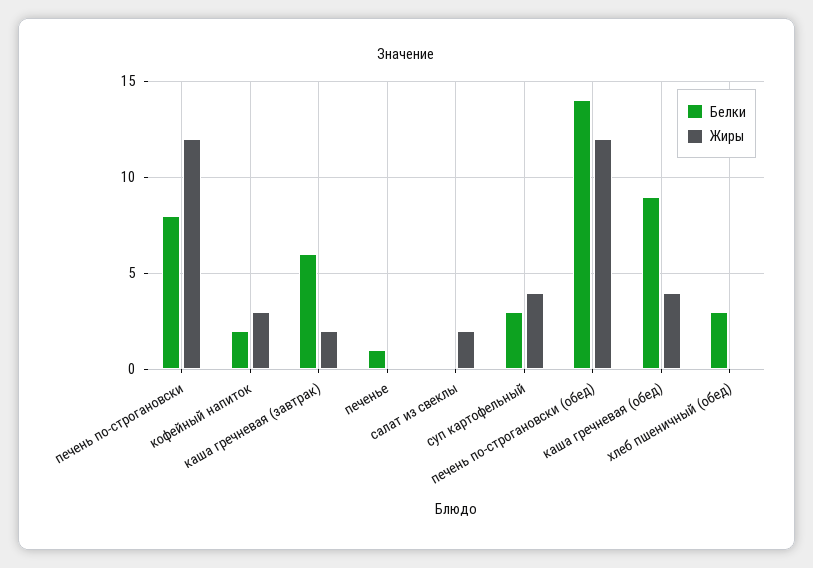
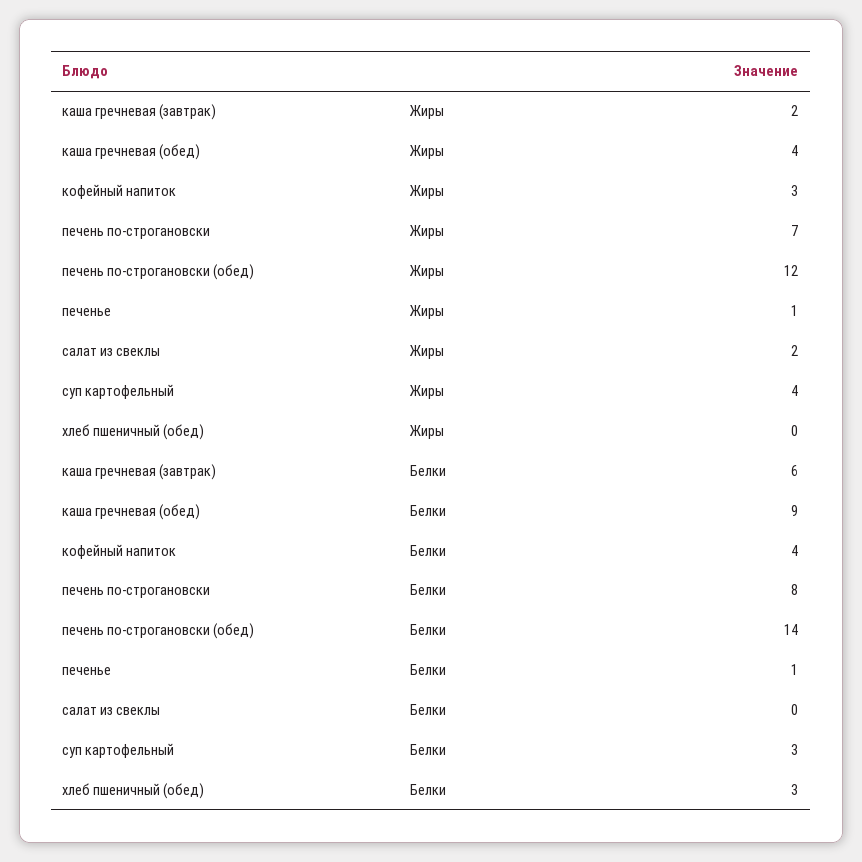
Жиры, печень по-строгановски: 12 -> 7
Белки, кофейный напиток: 2 -> 4
Жиры, печенье: 0 -> 1

